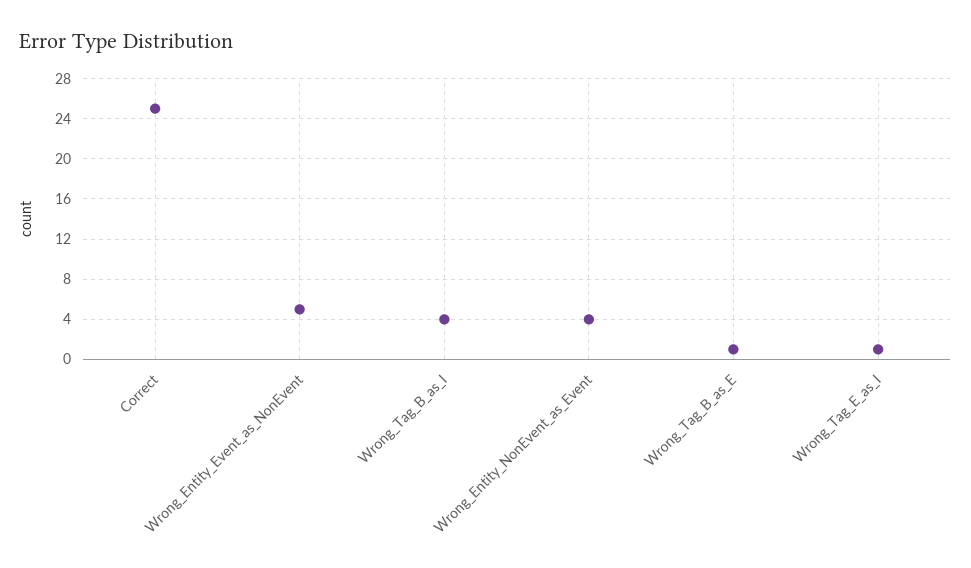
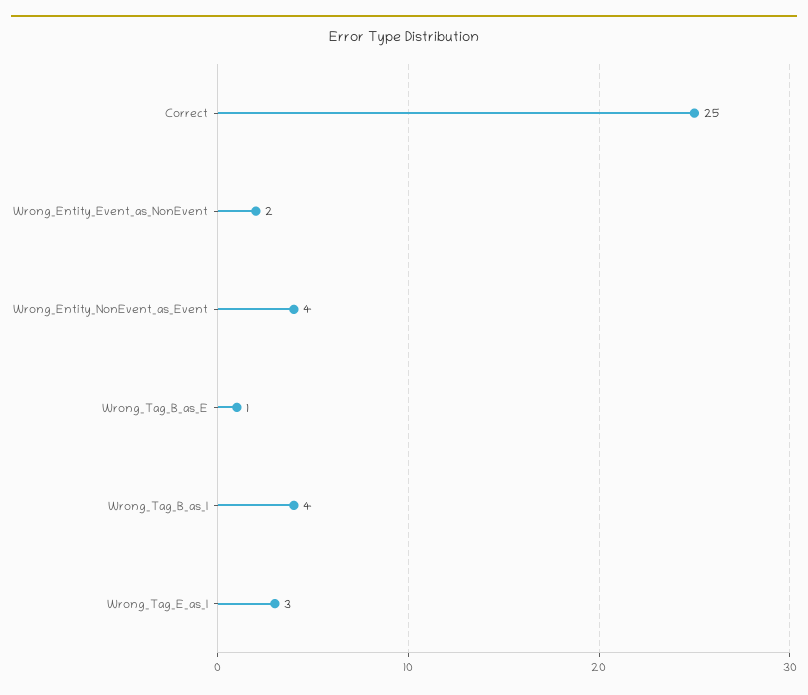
Wrong_Entity_Event_as_NonEvent: 5 -> 2
Wrong_Tag_E_as_I: 1 -> 3

